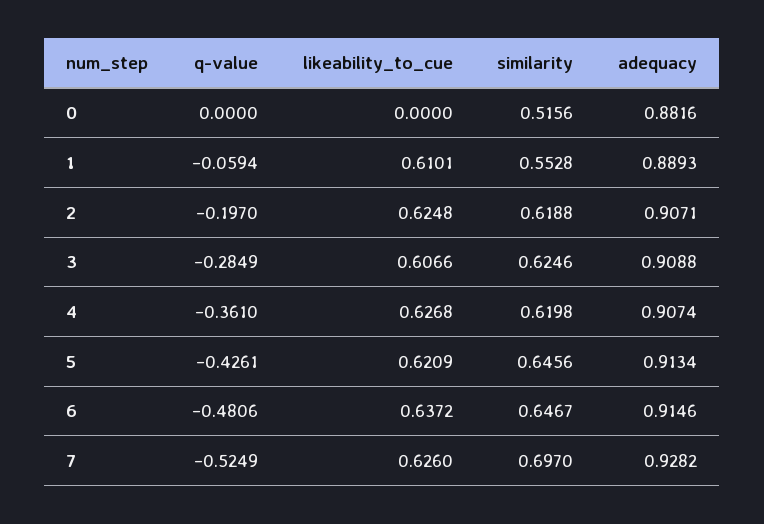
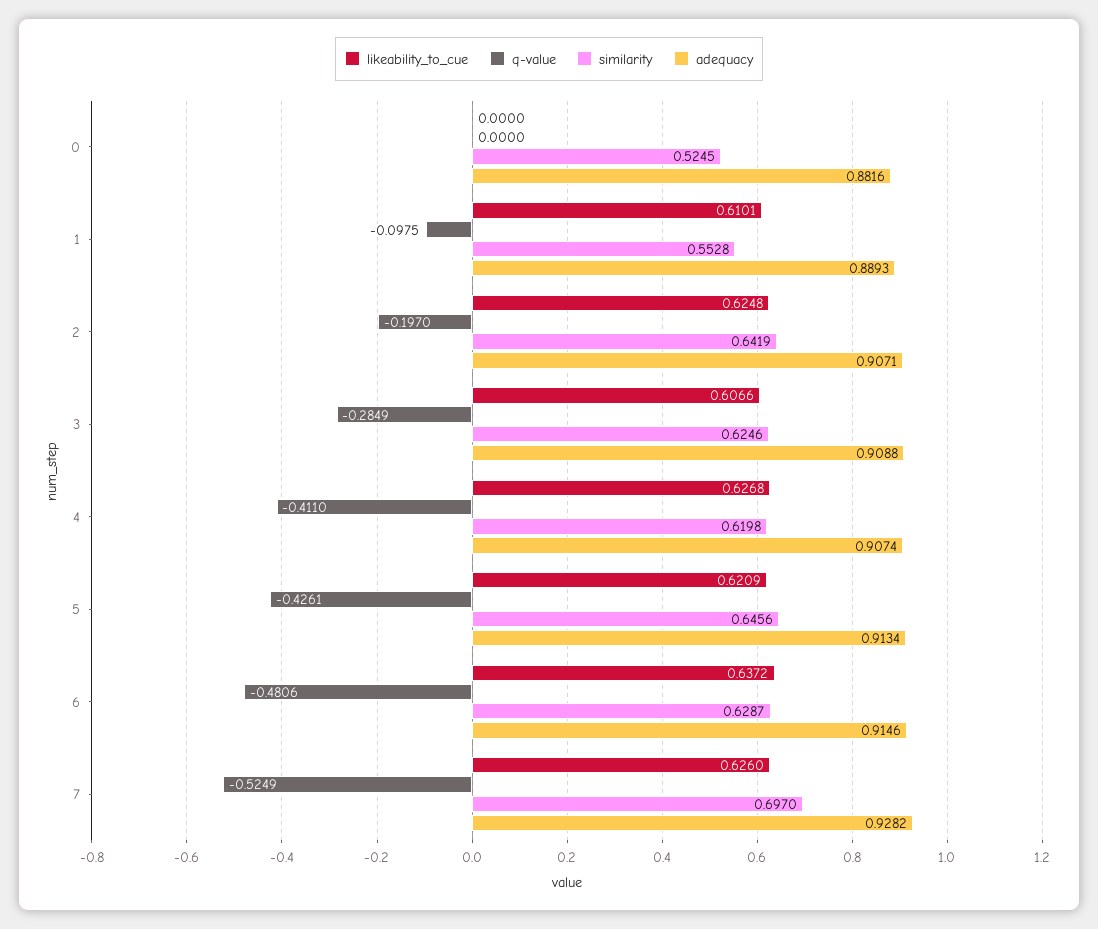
similarity, 0: 0.5156 -> 0.5245
q-value, 1: -0.0594 -> -0.0975
similarity, 2: 0.6188 -> 0.6419
q-value, 4: -0.361 -> -0.411
similarity, 6: 0.6467 -> 0.6287

